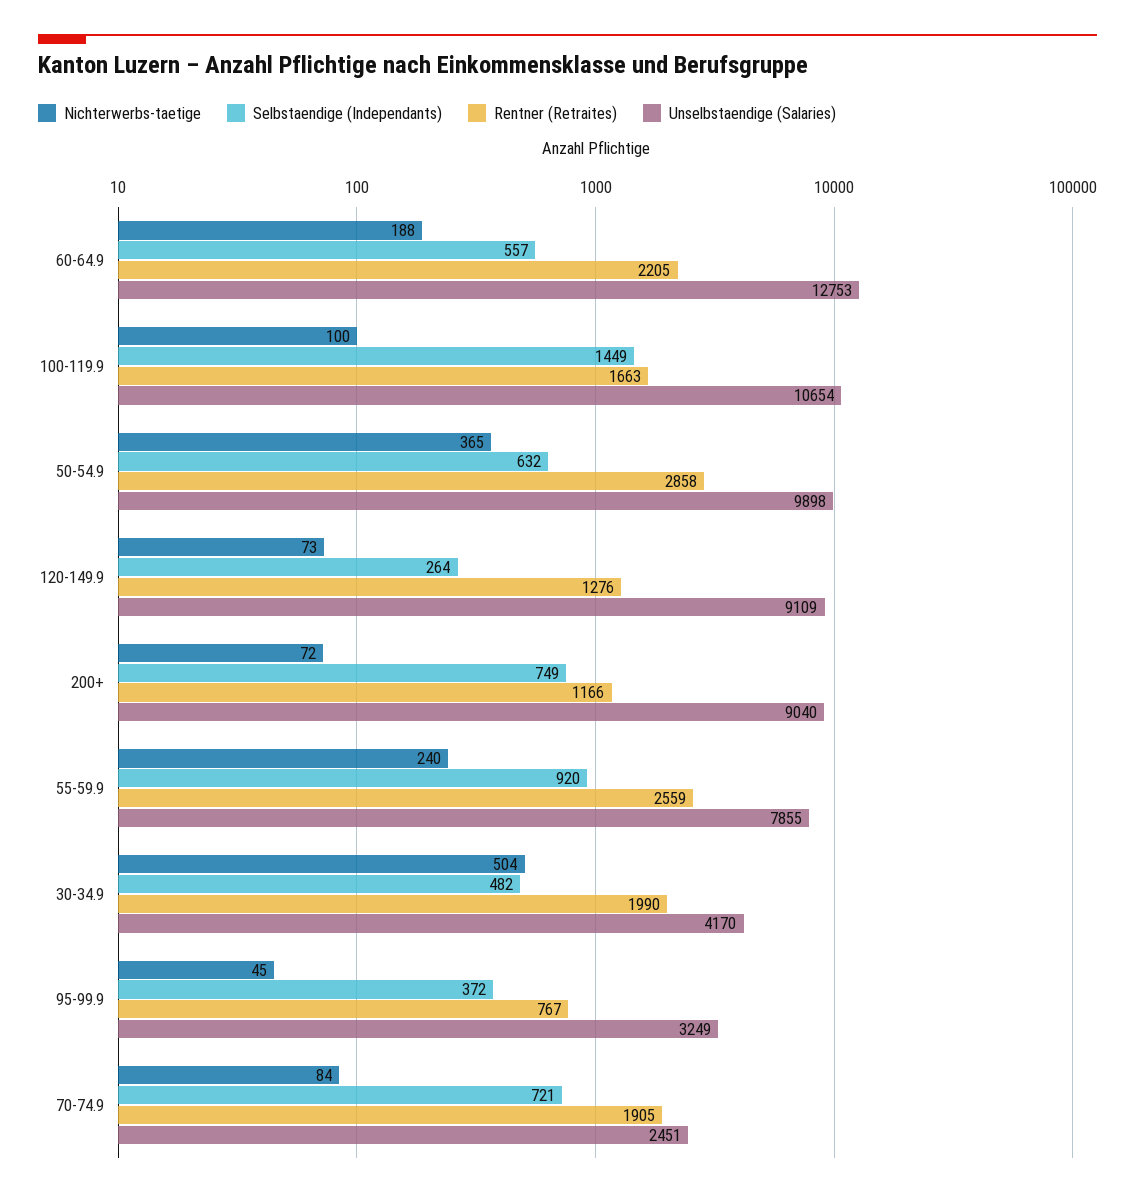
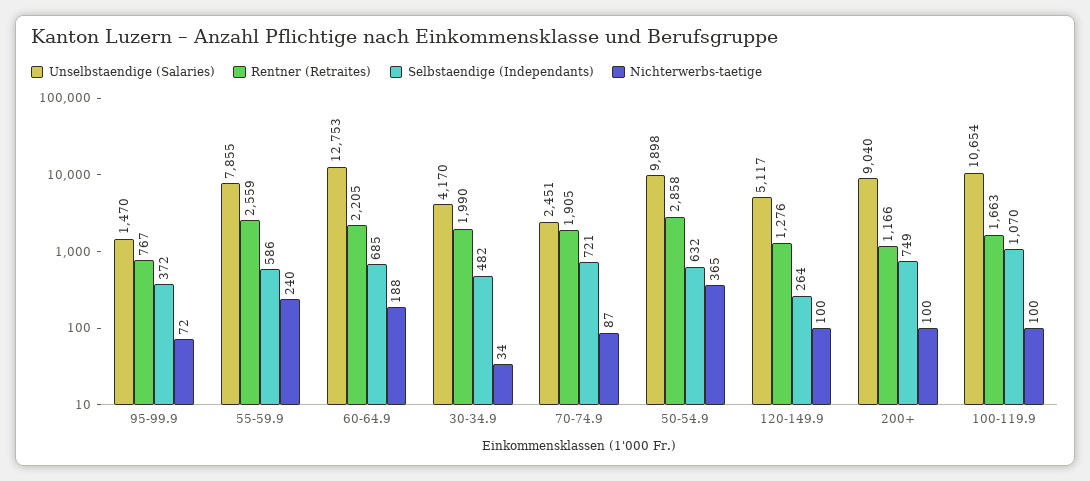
Selbstaendige (Independants), 60-64.9: 557 -> 685
Selbstaendige (Independants), 100-119.9: 1449 -> 1070
Nichterwerbs-taetige, 120-149.9: 73 -> 100
Unselbstaendige (Salaries), 120-149.9: 9109 -> 5117
Nichterwerbs-taetige, 200+: 72 -> 100
Selbstaendige (Independants), 55-59.9: 920 -> 586
Nichterwerbs-taetige, 30-34.9: 504 -> 34
Nichterwerbs-taetige, 95-99.9: 45 -> 72
Unselbstaendige (Salaries), 95-99.9: 3249 -> 1470
Nichterwerbs-taetige, 70-74.9: 84 -> 87

